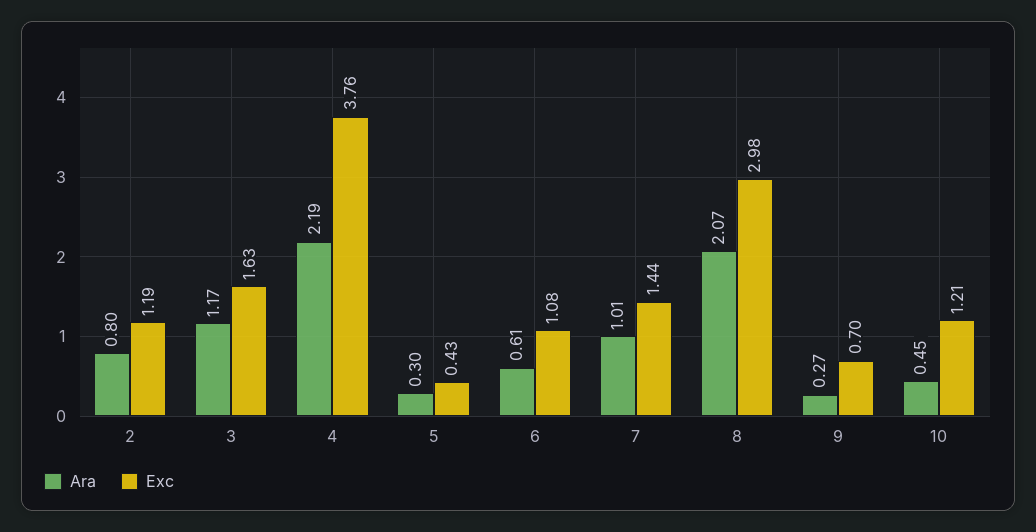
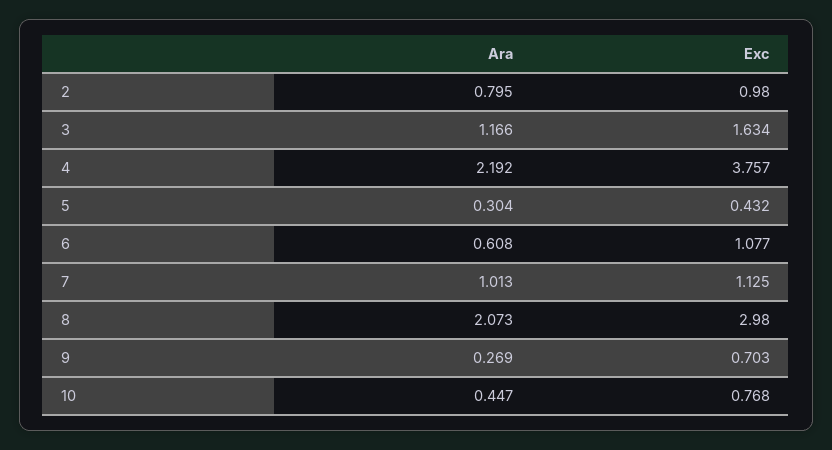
Exc, 2: 1.19 -> 0.98
Exc, 7: 1.44 -> 1.125
Exc, 10: 1.21 -> 0.768

